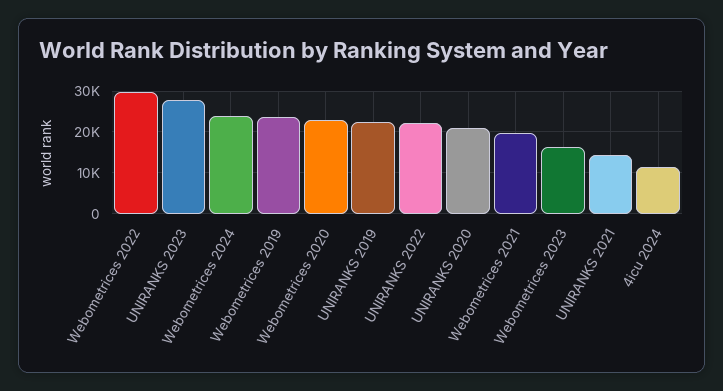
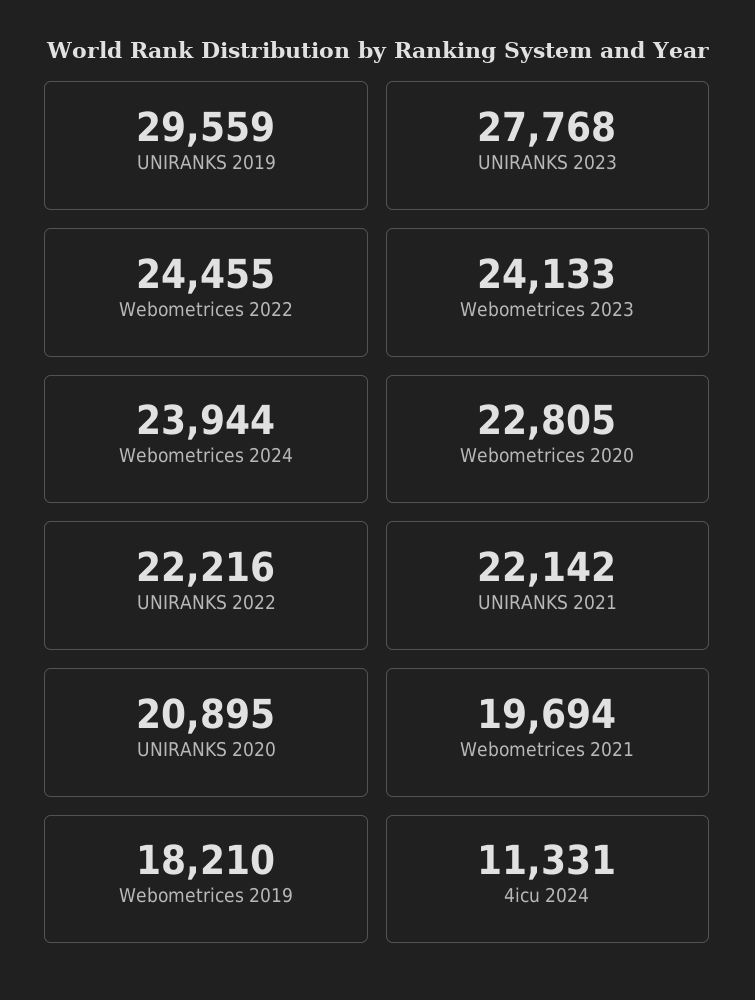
Webometrices 2022: 30000 -> 24455
Webometrices 2019: 24000 -> 18210
UNIRANKS 2019: 22000 -> 29559
Webometrices 2023: 16000 -> 24133
UNIRANKS 2021: 14000 -> 22142

